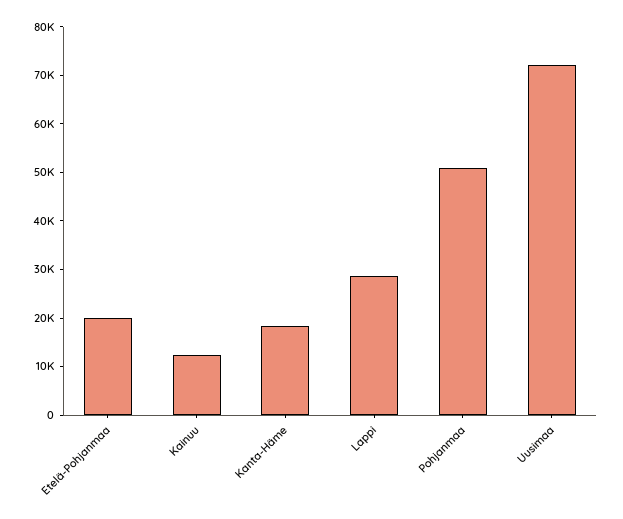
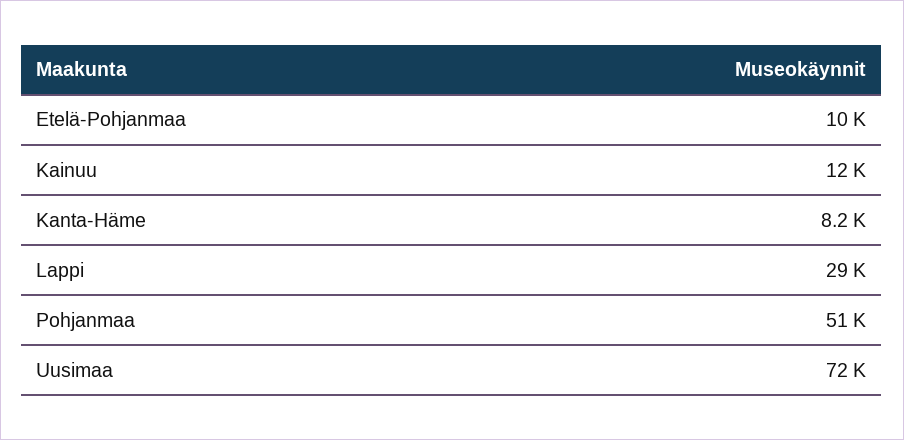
Etelä-Pohjanmaa: 20000 -> 10000
Kanta-Häme: 18000 -> 8200

